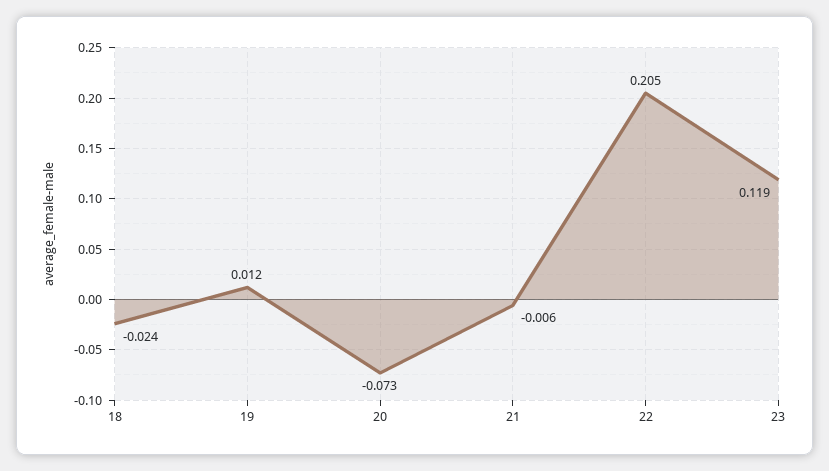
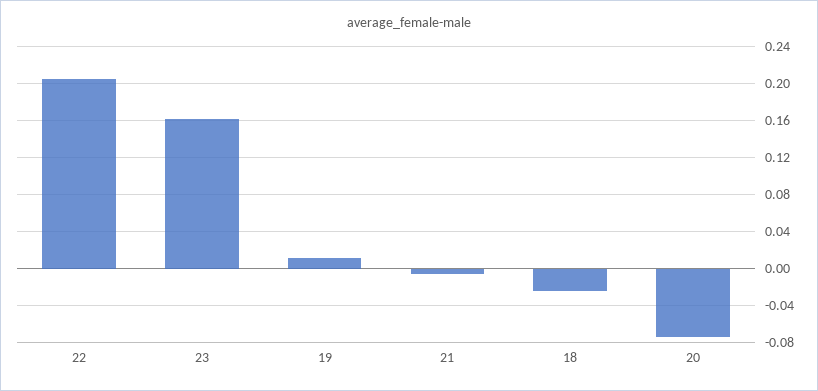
23: 0.119 -> 0.16

